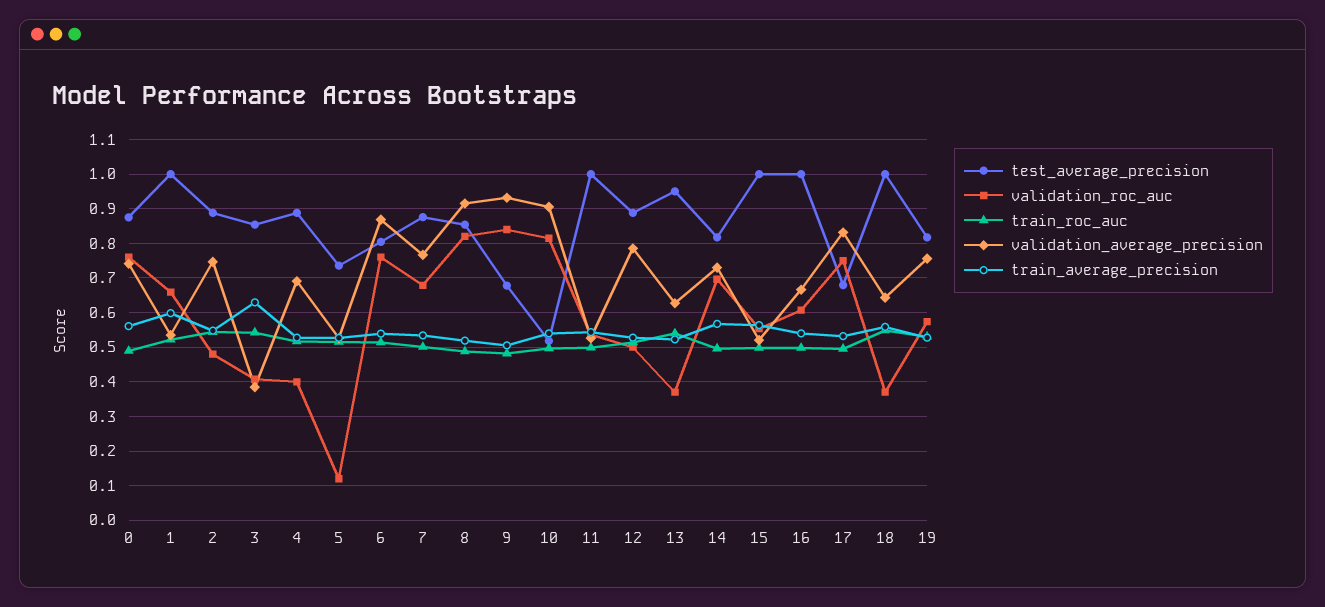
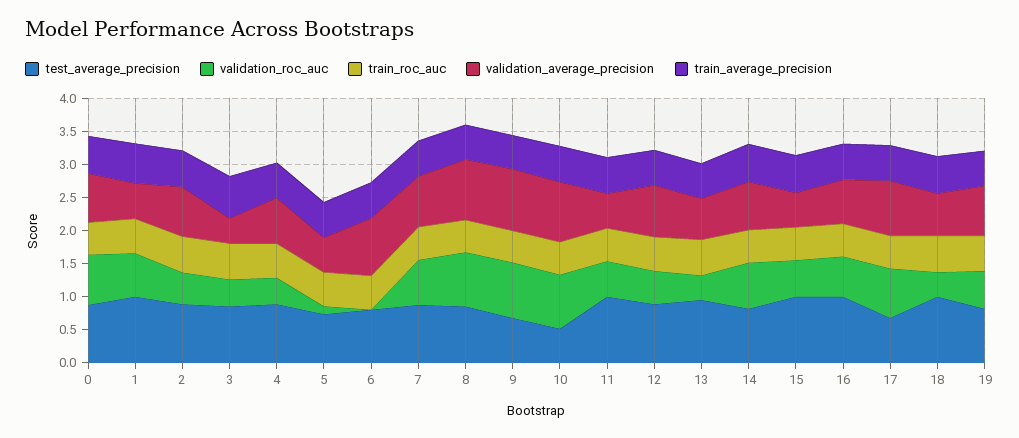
validation_roc_auc, 6: 0.76 -> 0

